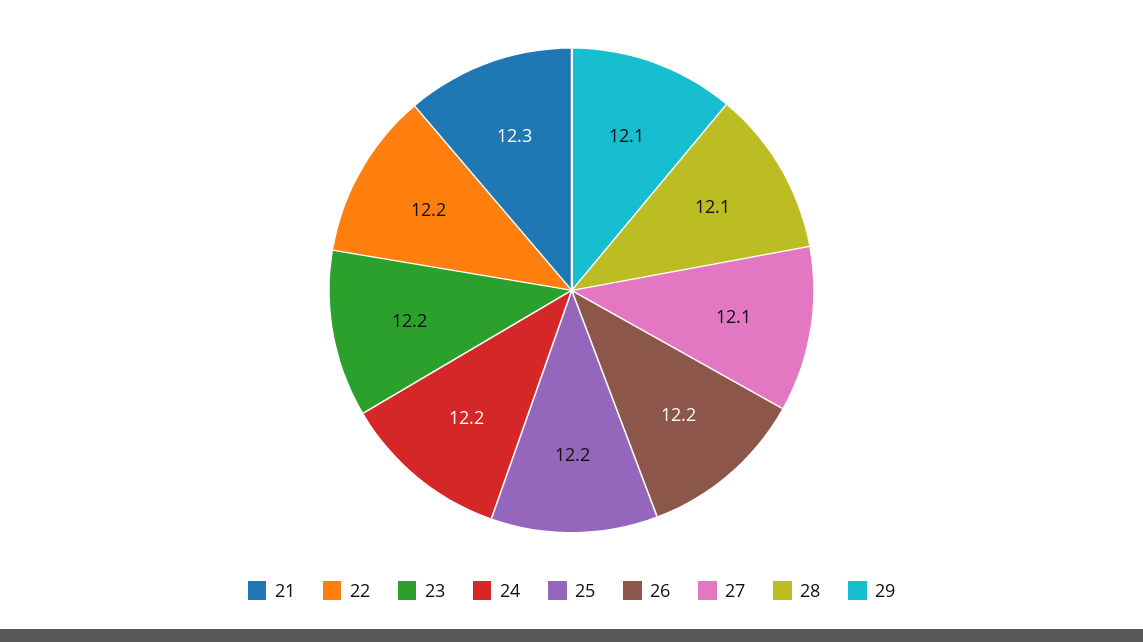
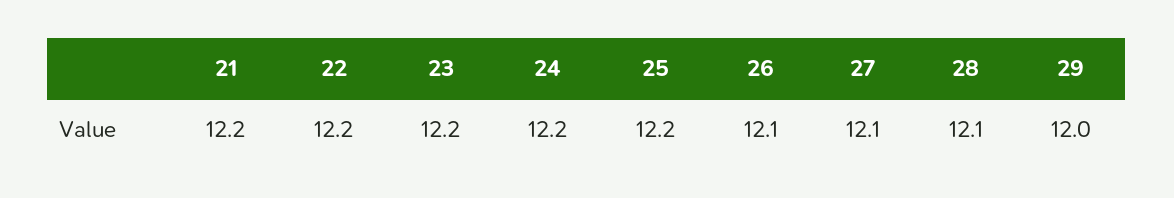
21: 12.3 -> 12.2
26: 12.2 -> 12.1
29: 12.1 -> 12

